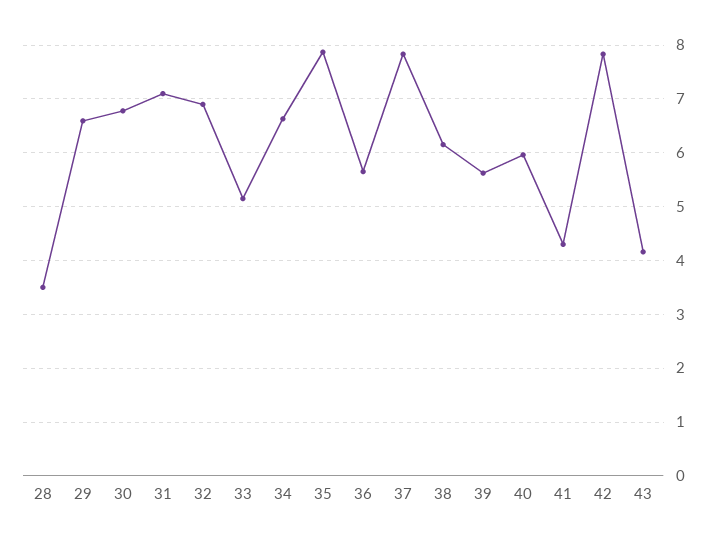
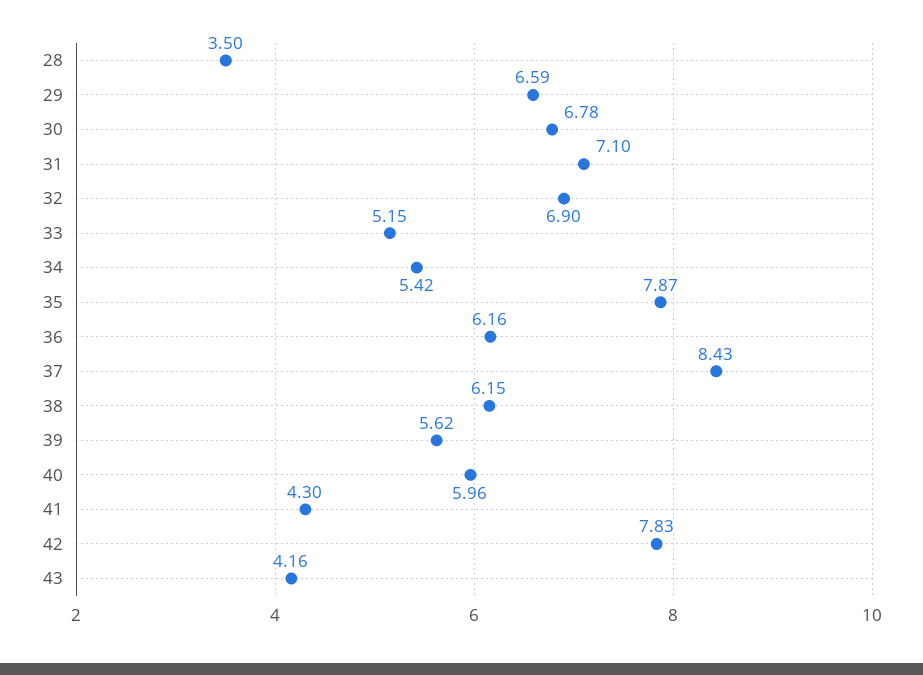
34: 6.6 -> 5.42
36: 5.6 -> 6.16
37: 7.8 -> 8.43

